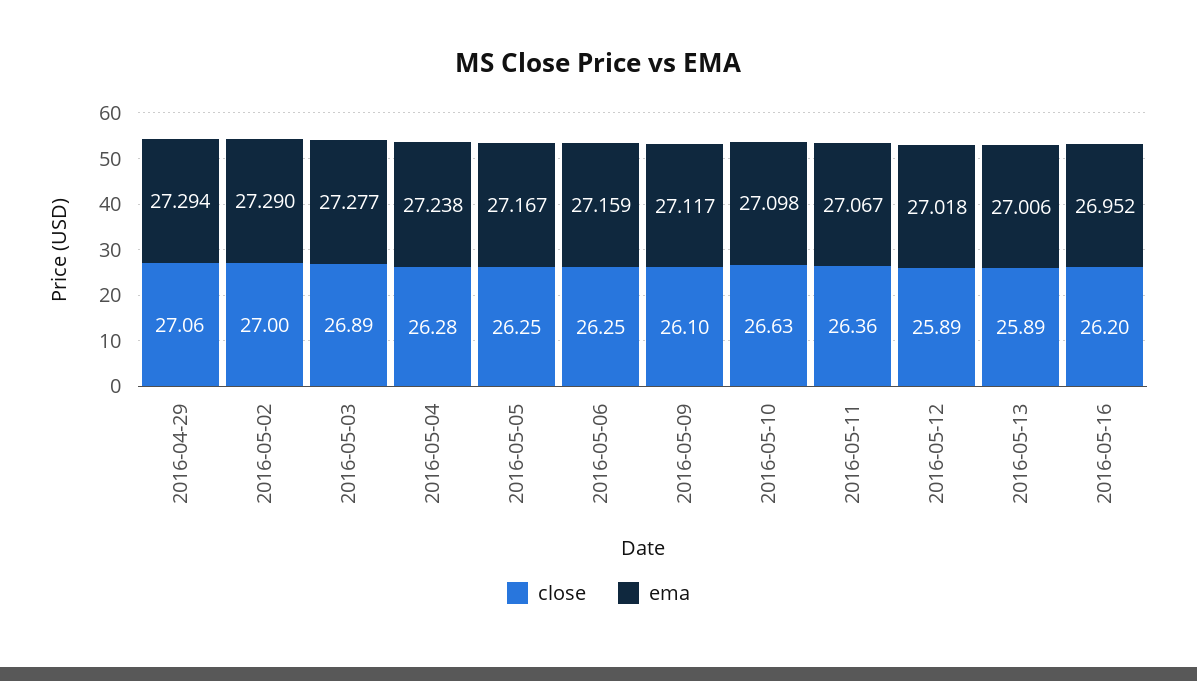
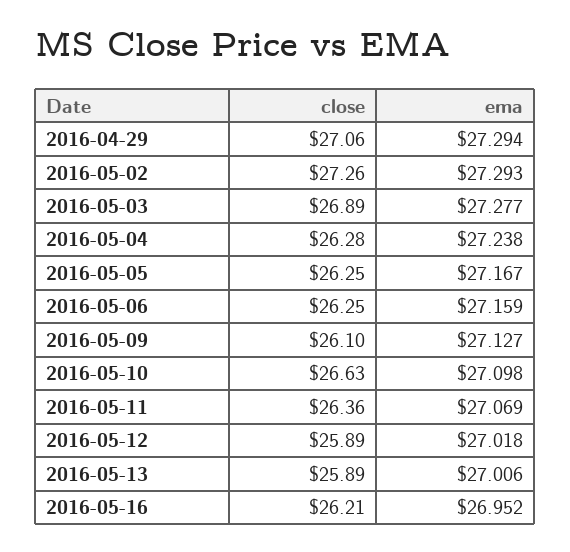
close, 2016-05-02: 27 -> 27.26
ema, 2016-05-02: 27.29 -> 27.293
ema, 2016-05-09: 27.117 -> 27.127
ema, 2016-05-11: 27.067 -> 27.069
close, 2016-05-16: 26.2 -> 26.21

